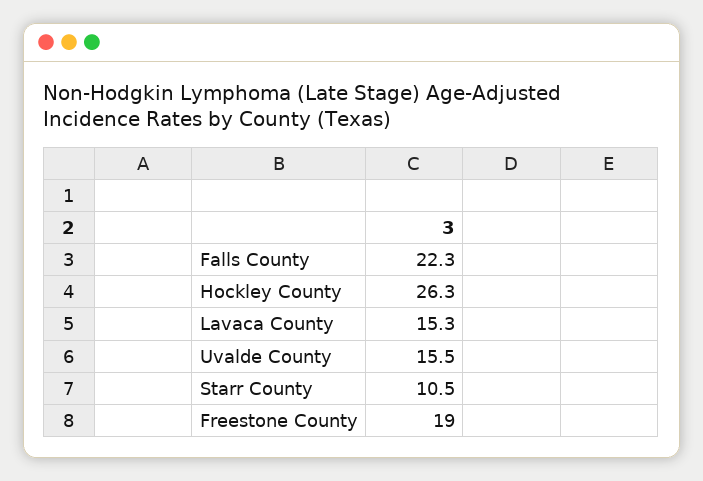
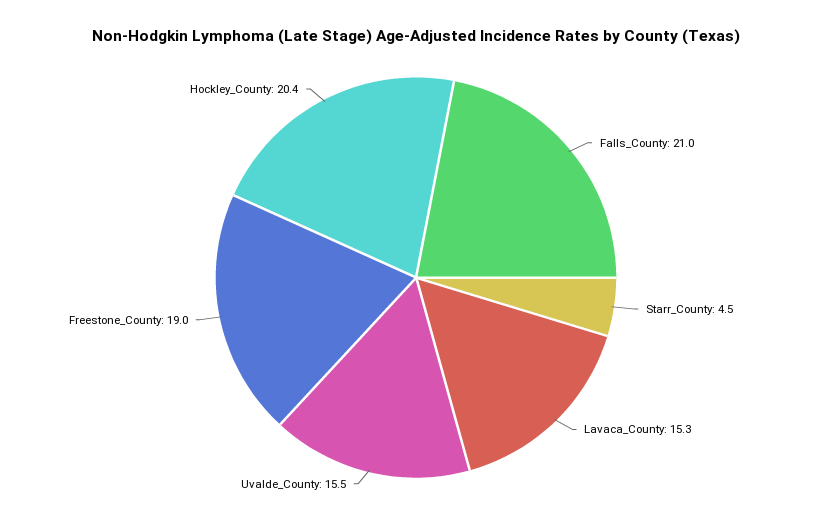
Falls County: 22.3 -> 21
Hockley County: 26.3 -> 20.4
Starr County: 10.5 -> 4.5

